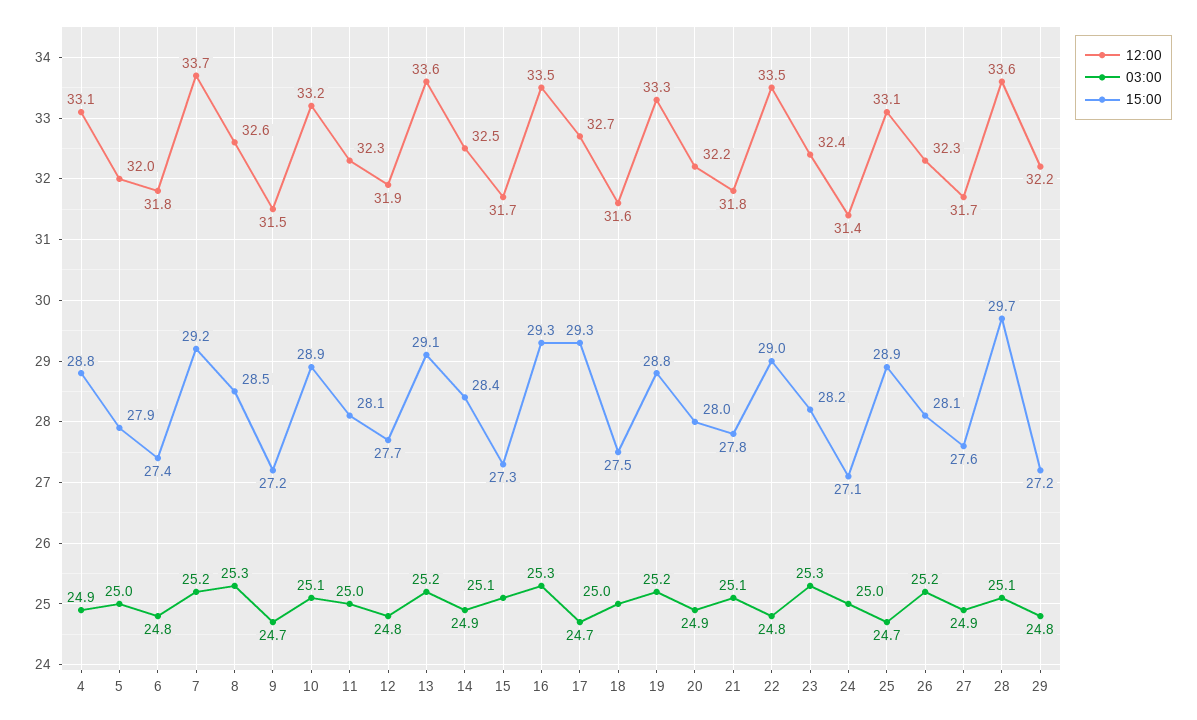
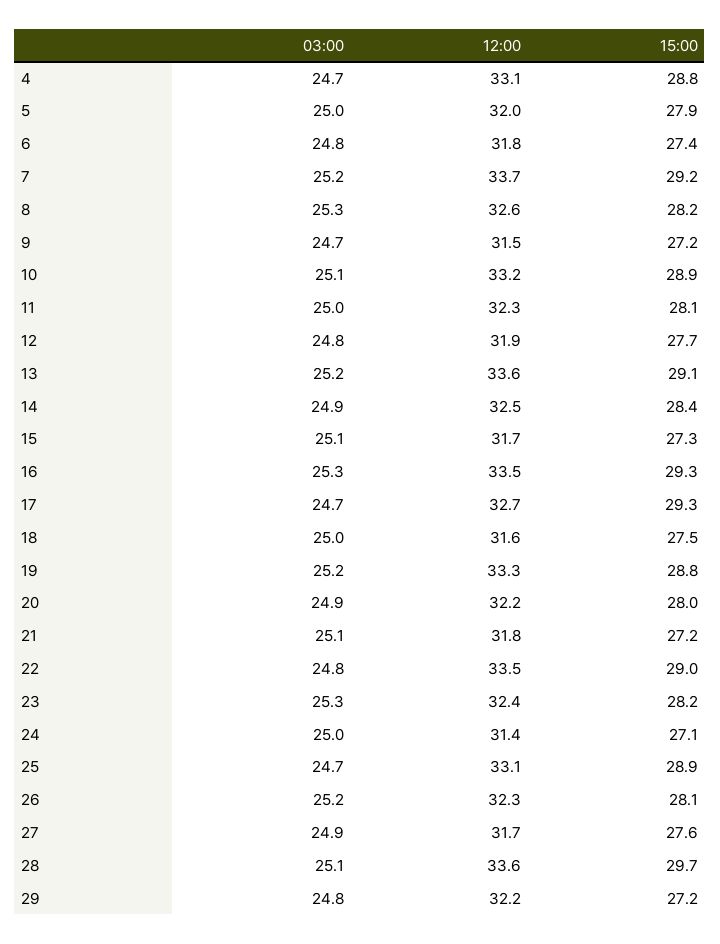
03:00, 4: 24.9 -> 24.7
15:00, 8: 28.5 -> 28.2
15:00, 21: 27.8 -> 27.2

